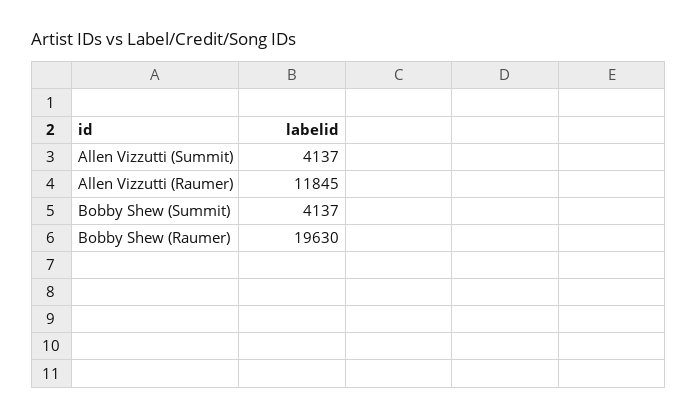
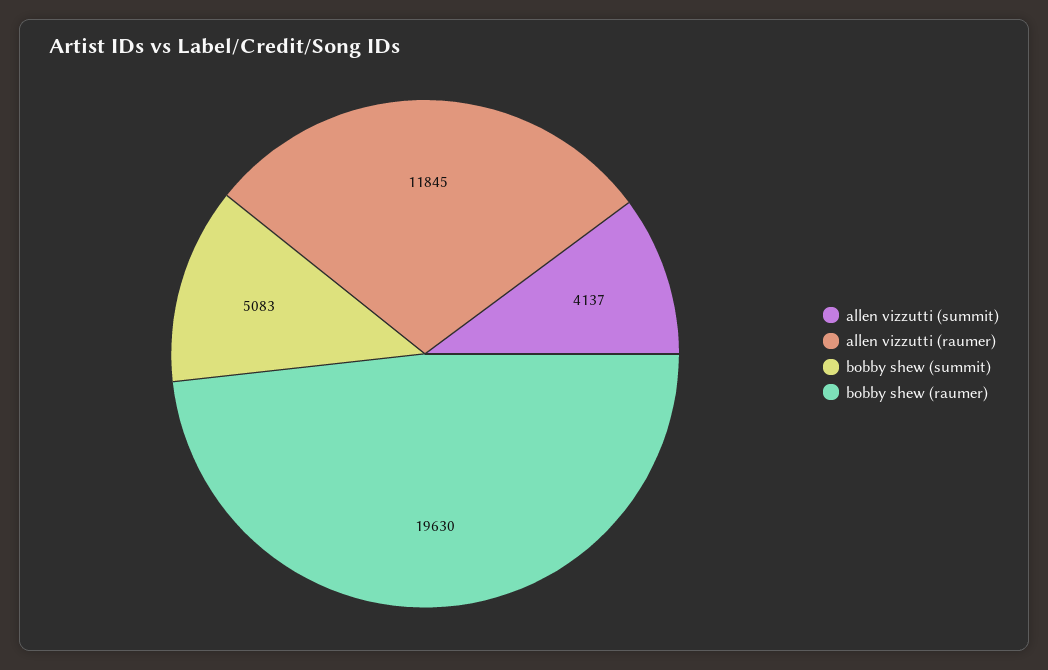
Bobby Shew (Summit): 4137 -> 5083

